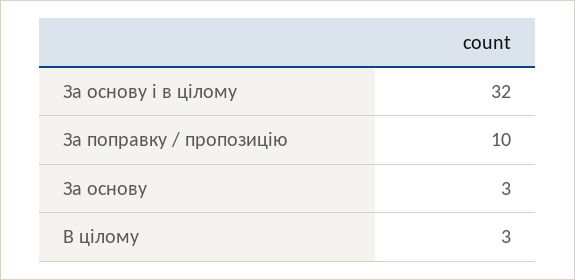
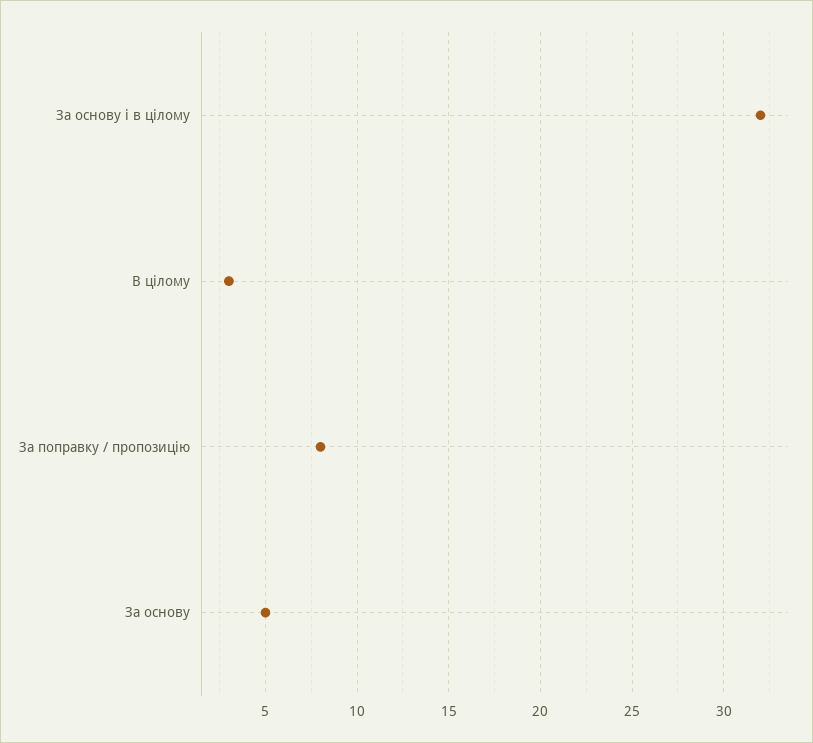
За поправку / пропозицію: 10 -> 8
За основу: 3 -> 5

